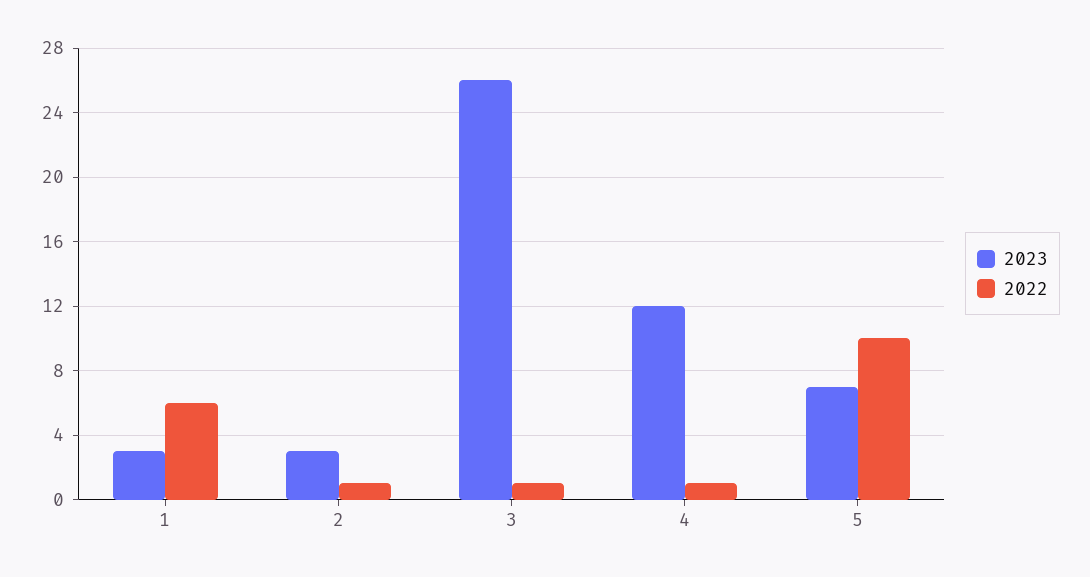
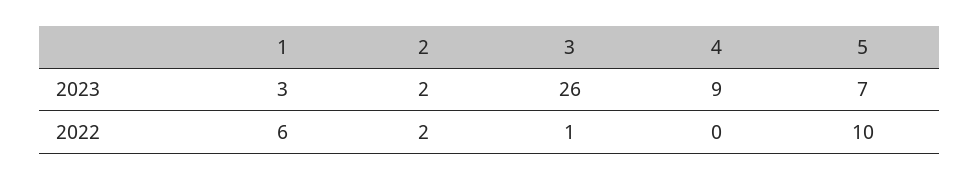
2023, 2: 3 -> 2
2022, 2: 1 -> 2
2023, 4: 12 -> 9
2022, 4: 1 -> 0

